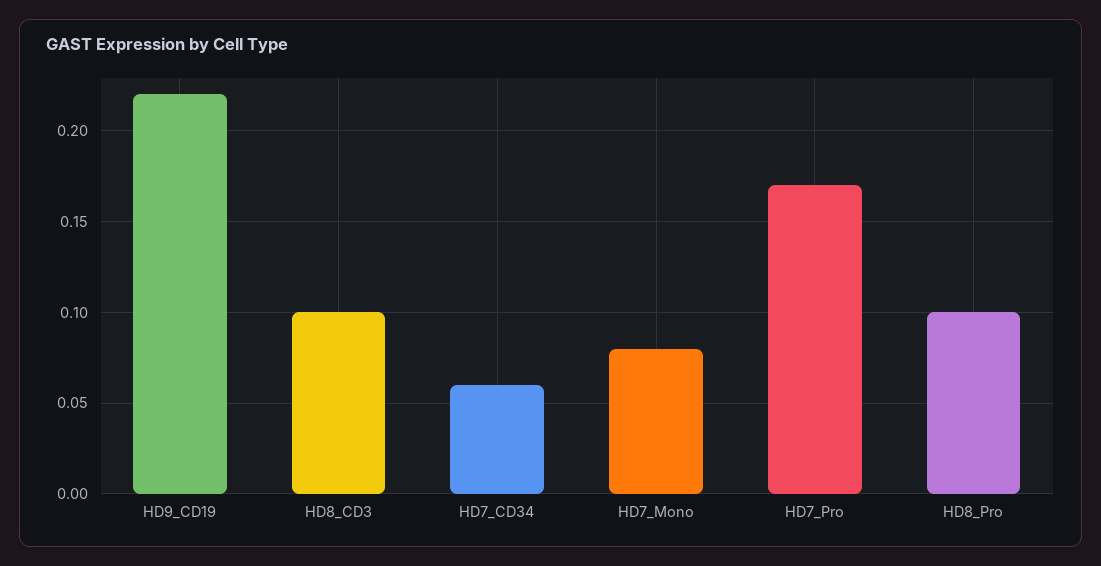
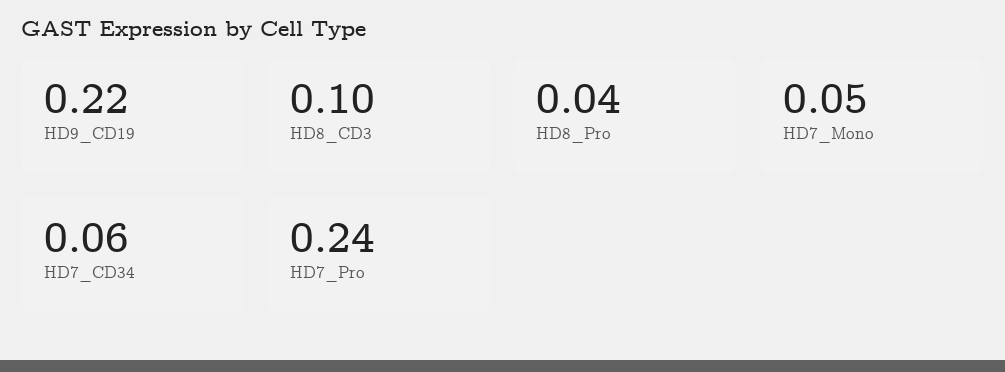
HD7_Mono: 0.08 -> 0.05
HD7_Pro: 0.17 -> 0.24
HD8_Pro: 0.1 -> 0.04

